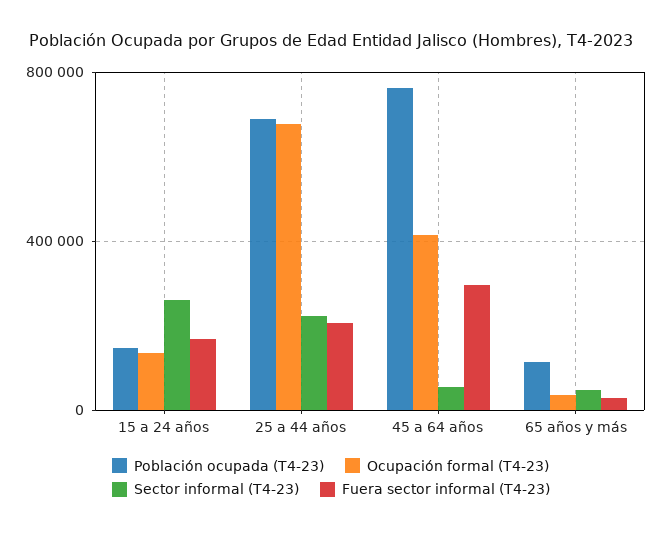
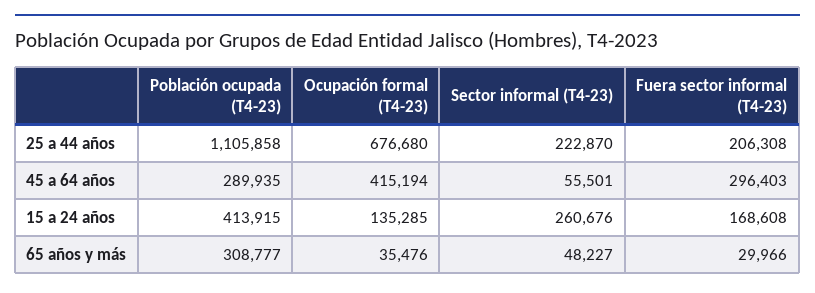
Población ocupada (T4-23), 15 a 24 años: 150000 -> 413915
Población ocupada (T4-23), 25 a 44 años: 700000 -> 1105858
Población ocupada (T4-23), 45 a 64 años: 750000 -> 289935
Población ocupada (T4-23), 65 años y más: 100000 -> 308777

